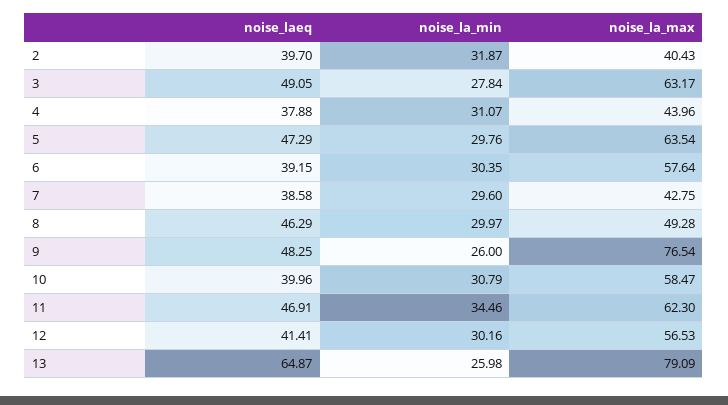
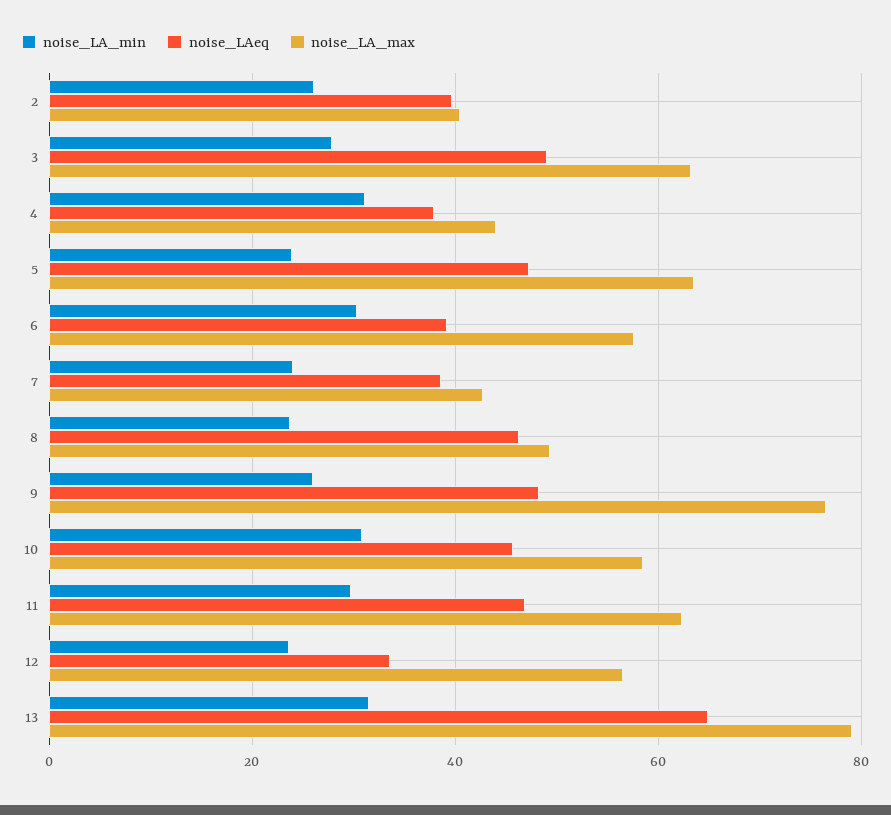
noise_la_min, 2: 31.87 -> 26
noise_la_min, 5: 29.76 -> 24
noise_la_min, 7: 29.6 -> 24
noise_la_min, 8: 29.97 -> 24
noise_laeq, 10: 39.96 -> 46
noise_la_min, 11: 34.46 -> 30
noise_laeq, 12: 41.41 -> 34
noise_la_min, 12: 30.16 -> 24
noise_la_min, 13: 25.98 -> 32

